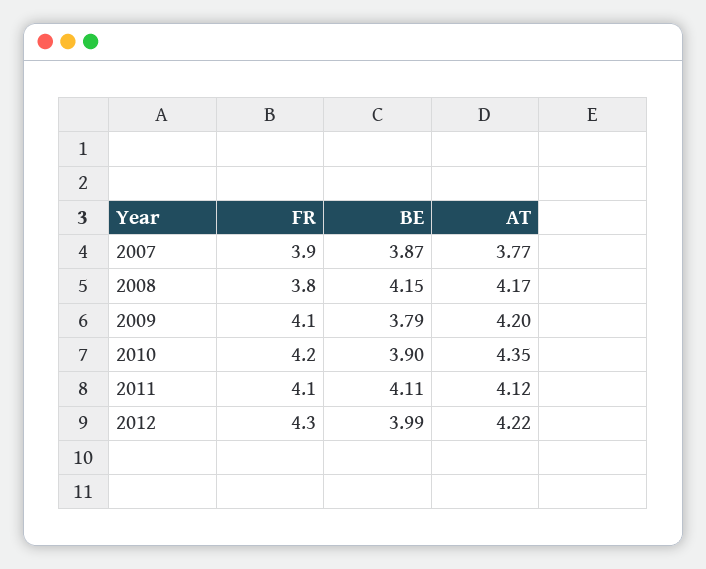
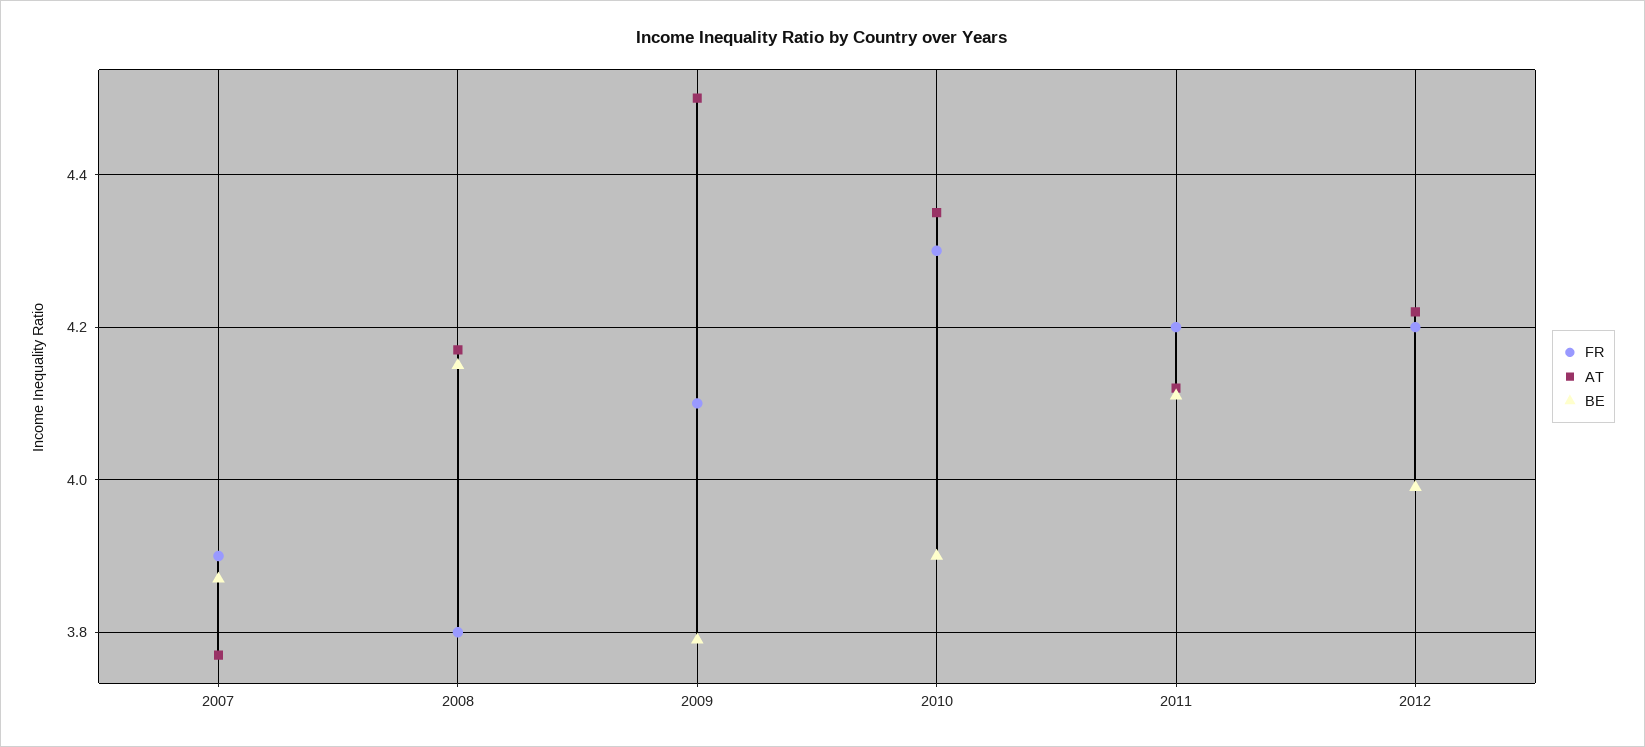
AT, 2009: 4.2 -> 4.5
FR, 2010: 4.2 -> 4.3
FR, 2011: 4.1 -> 4.2
FR, 2012: 4.3 -> 4.2

